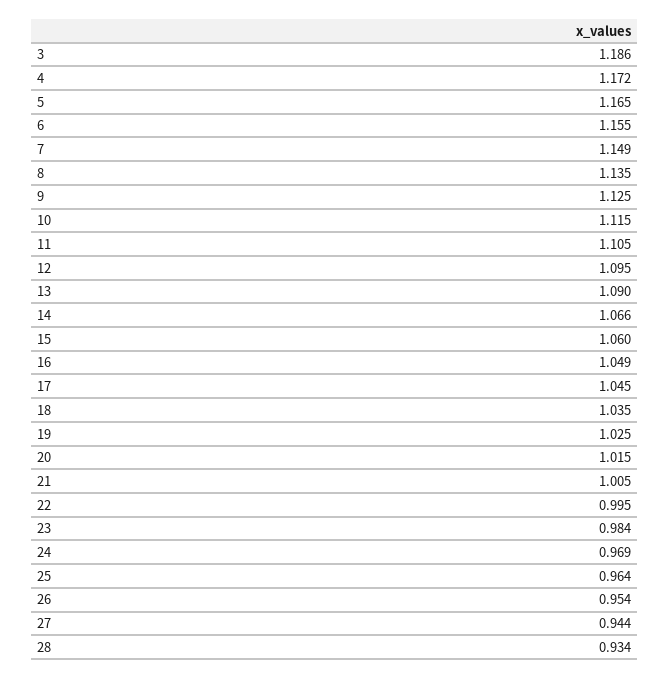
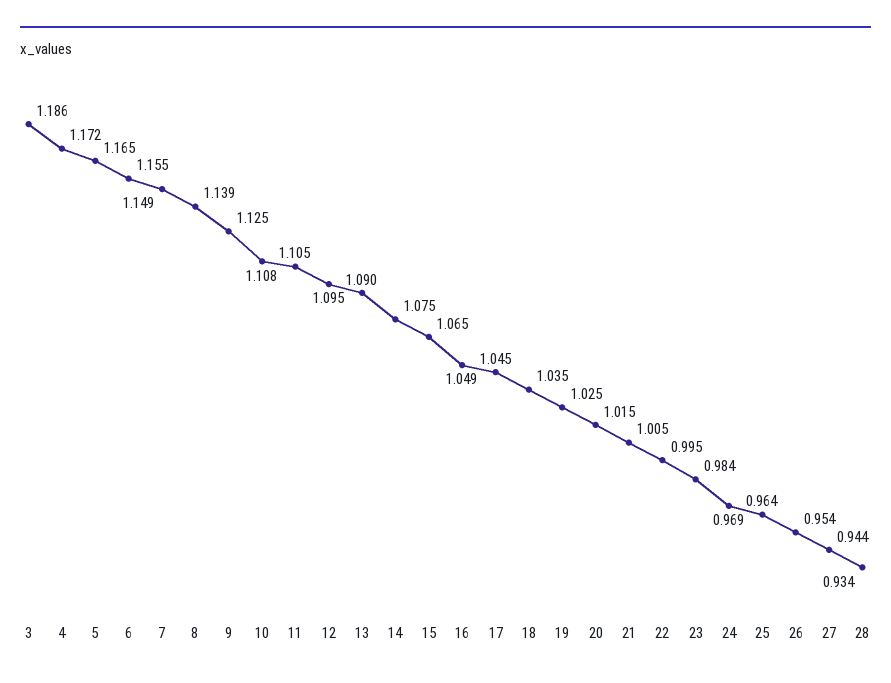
8: 1.135 -> 1.139
10: 1.115 -> 1.108
14: 1.066 -> 1.075
15: 1.06 -> 1.065

